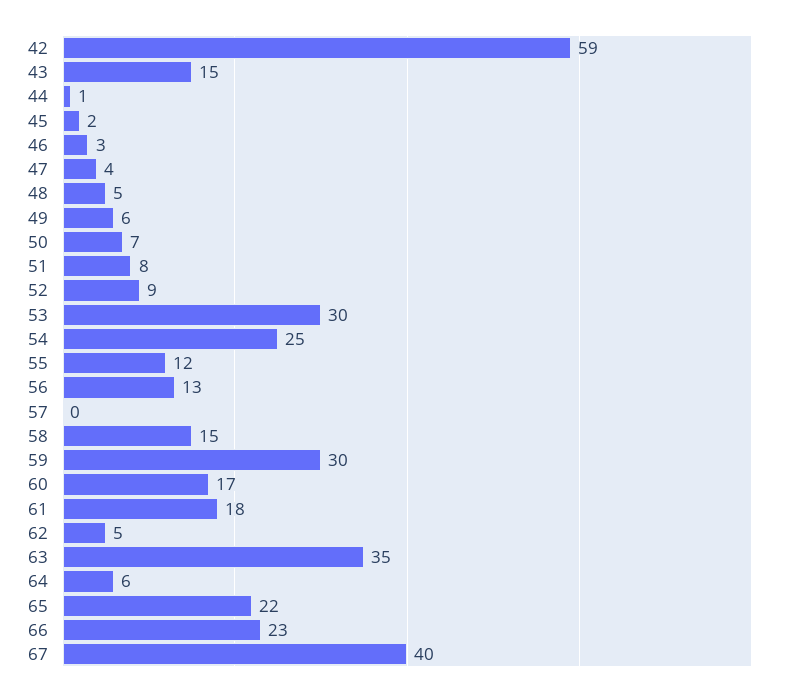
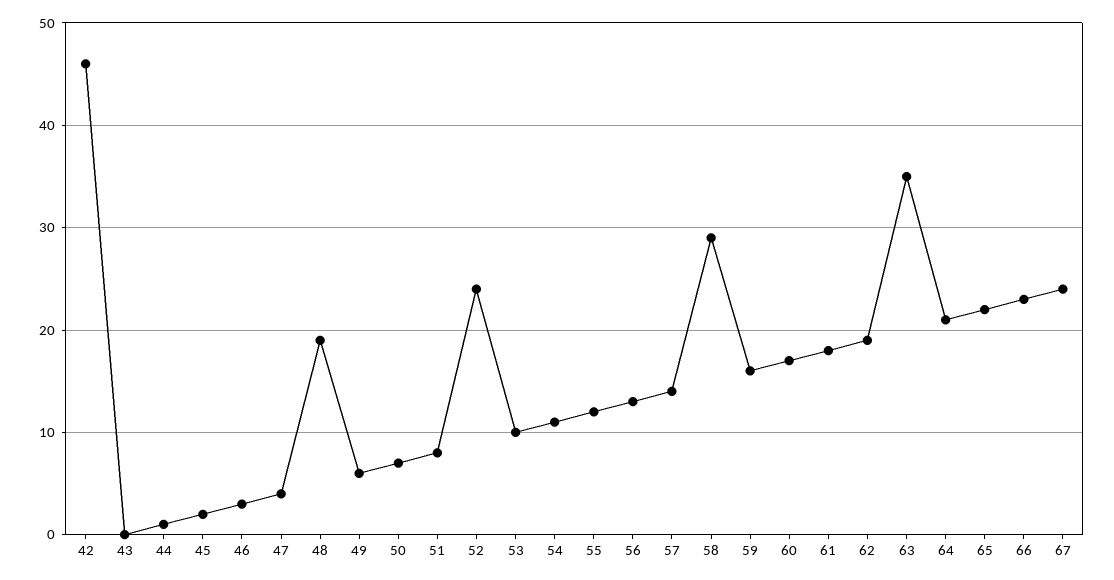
42: 59 -> 46
43: 15 -> 0
48: 5 -> 19
52: 9 -> 24
53: 30 -> 10
54: 25 -> 11
57: 0 -> 14
58: 15 -> 29
59: 30 -> 16
62: 5 -> 19
64: 6 -> 21
67: 40 -> 24

